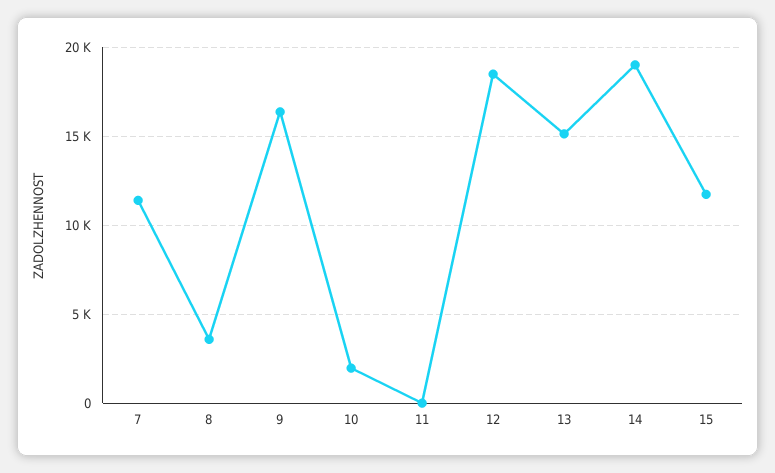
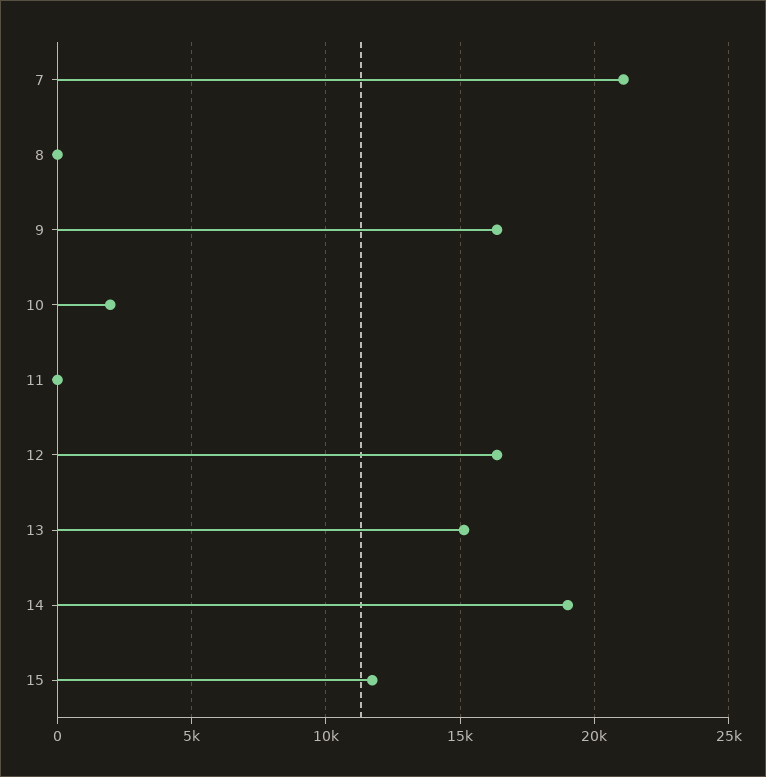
7: 11500 -> 21000
8: 3500 -> 0
12: 18500 -> 16500

